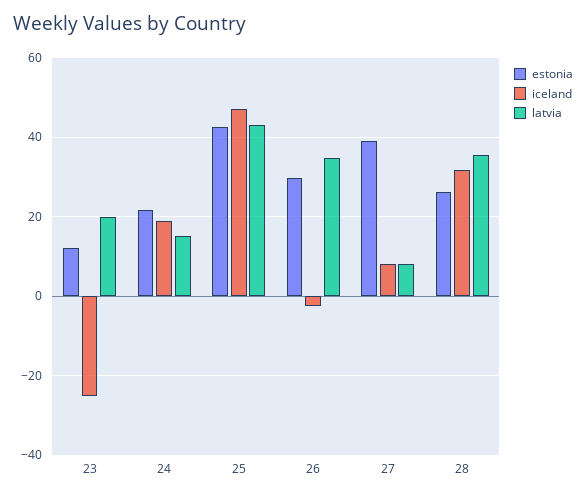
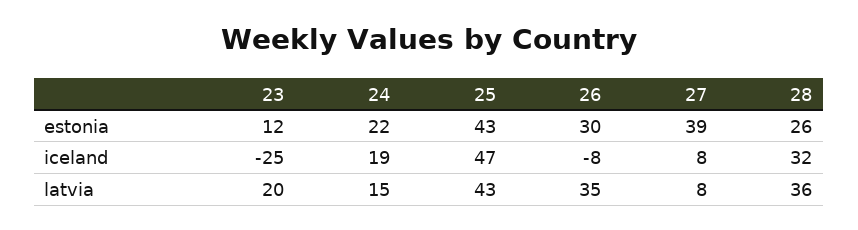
iceland, 26: -2 -> -8

